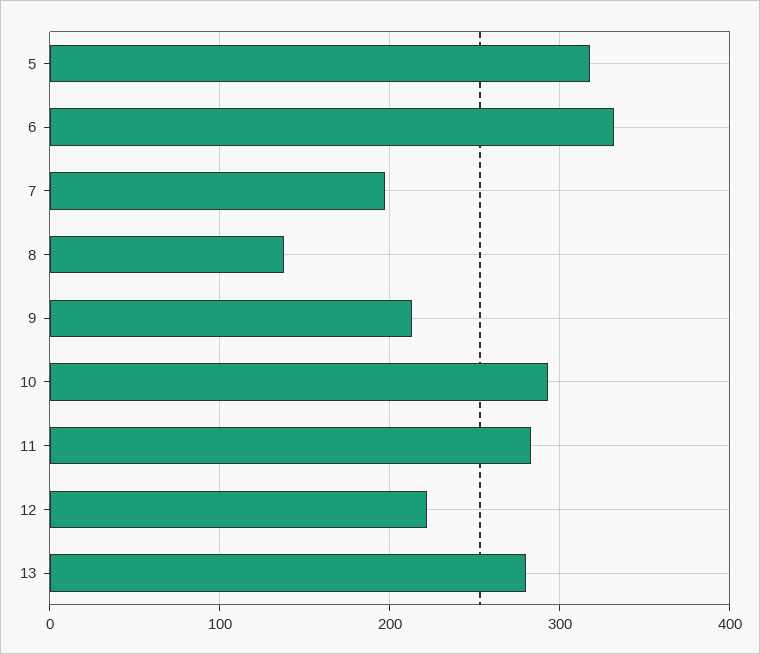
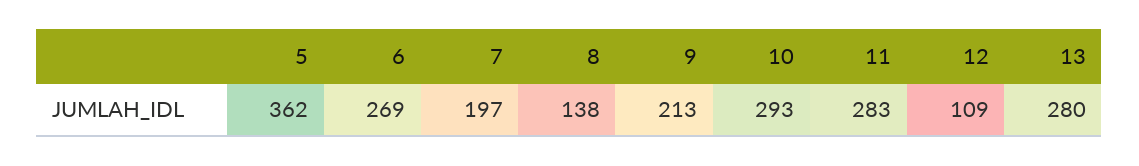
5: 320 -> 362
6: 330 -> 269
12: 220 -> 109

